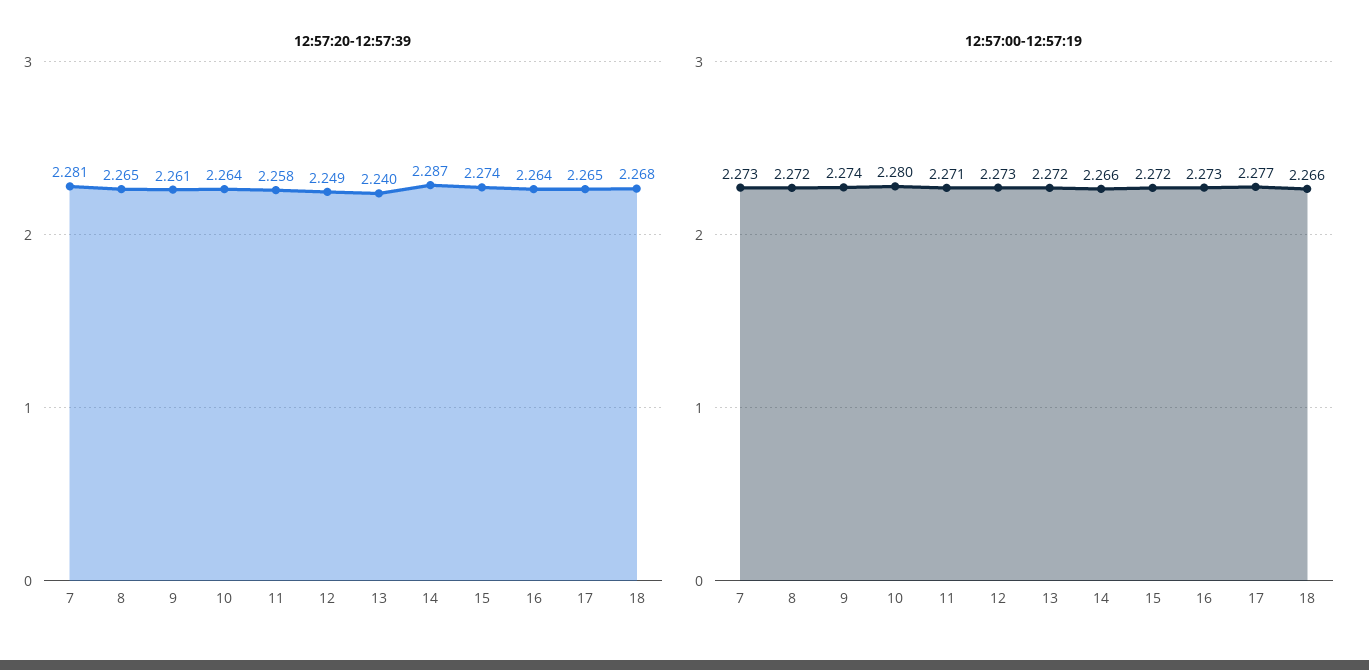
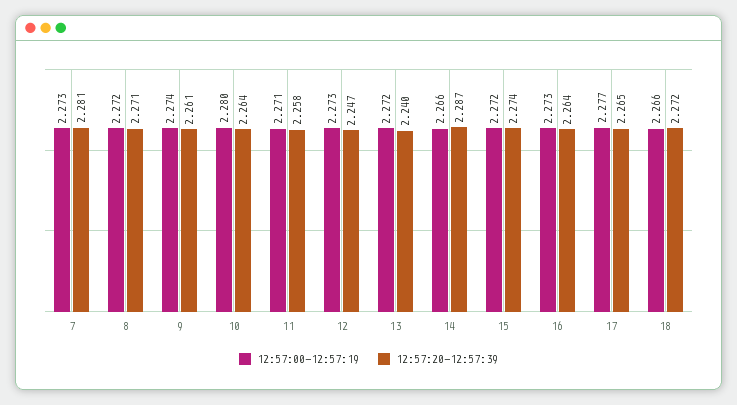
12:57:20-12:57:39, 8: 2.265 -> 2.271
12:57:20-12:57:39, 12: 2.249 -> 2.247
12:57:20-12:57:39, 18: 2.268 -> 2.272

